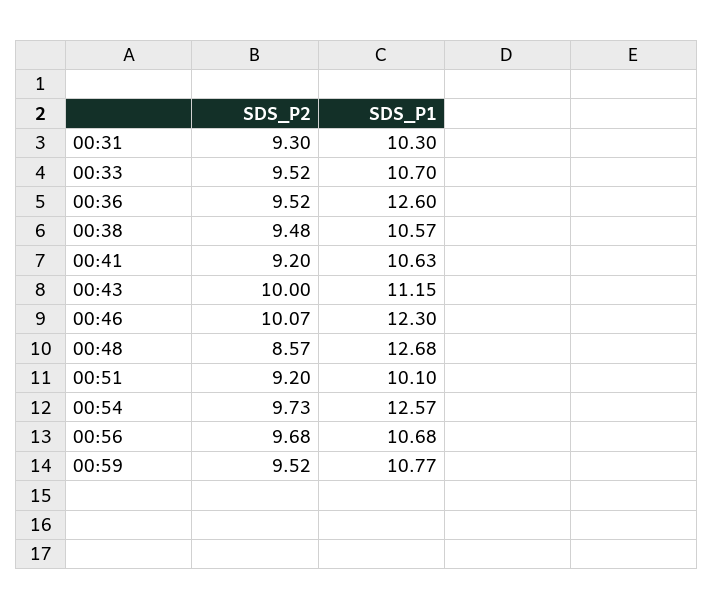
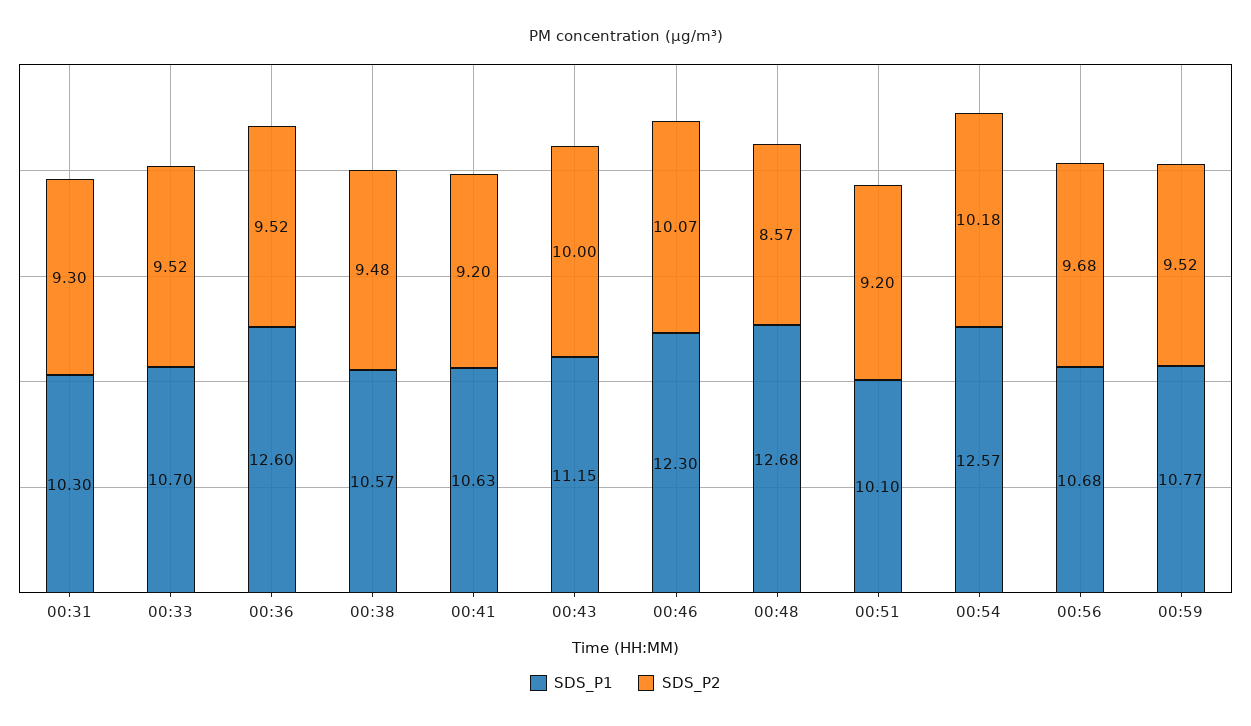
SDS_P2, 00:54: 9.73 -> 10.18

